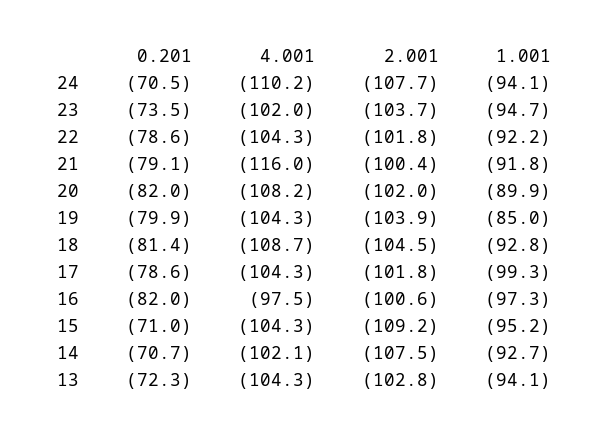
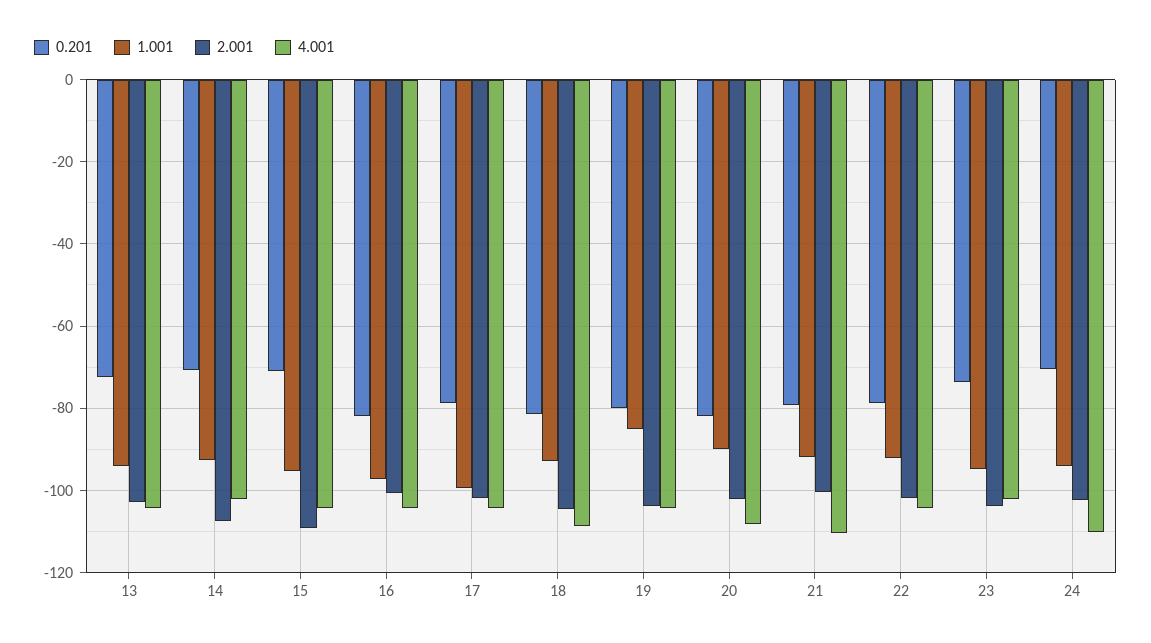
2.001, 24: -107.7 -> -102
4.001, 21: -116 -> -110
4.001, 16: -97.5 -> -104

